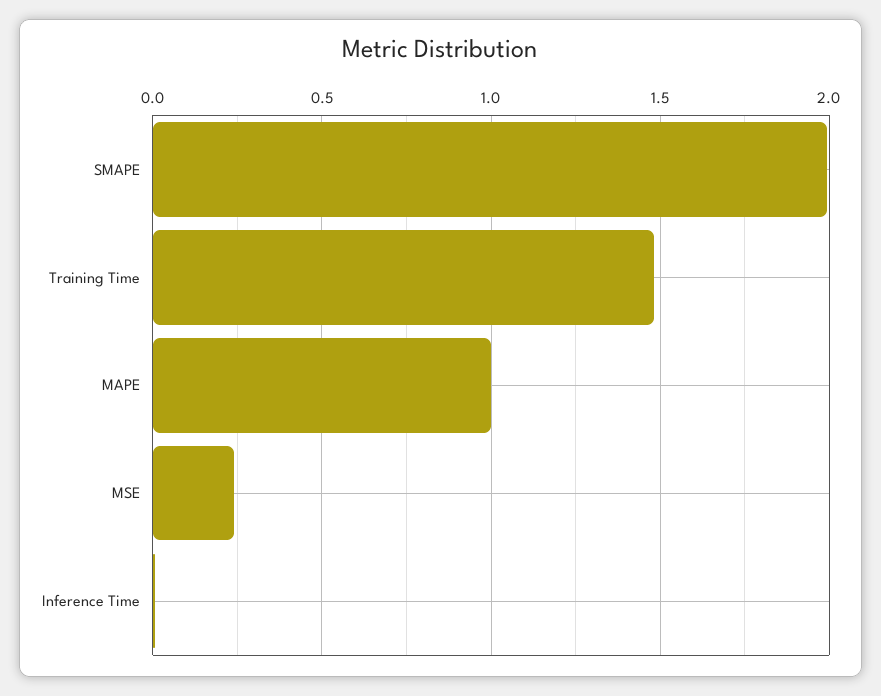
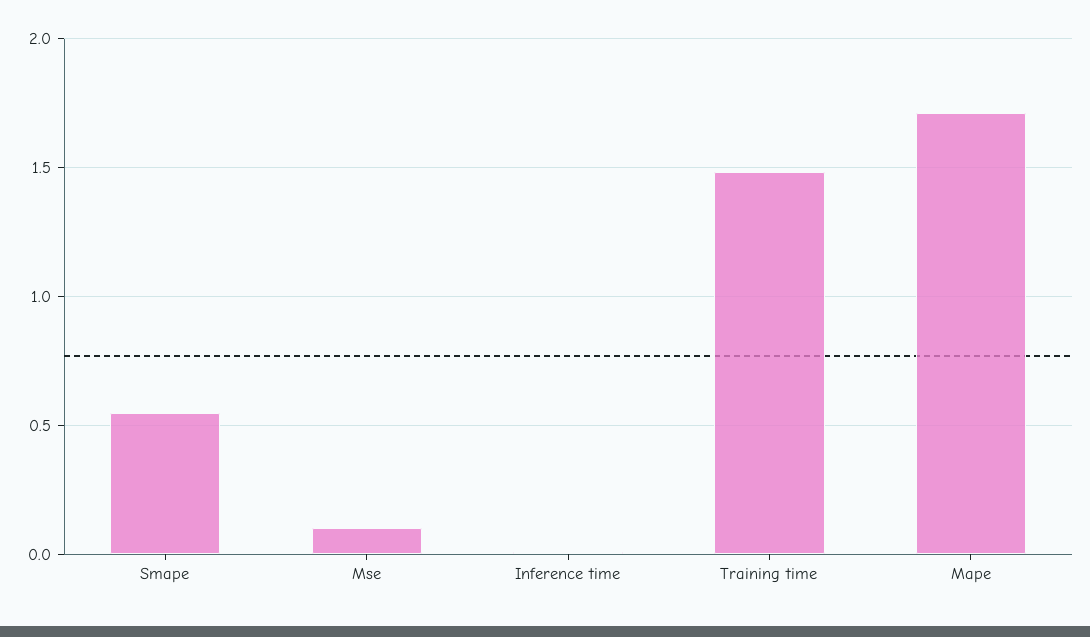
SMAPE: 2 -> 0.55
MAPE: 1 -> 1.7
MSE: 0.25 -> 0.1

